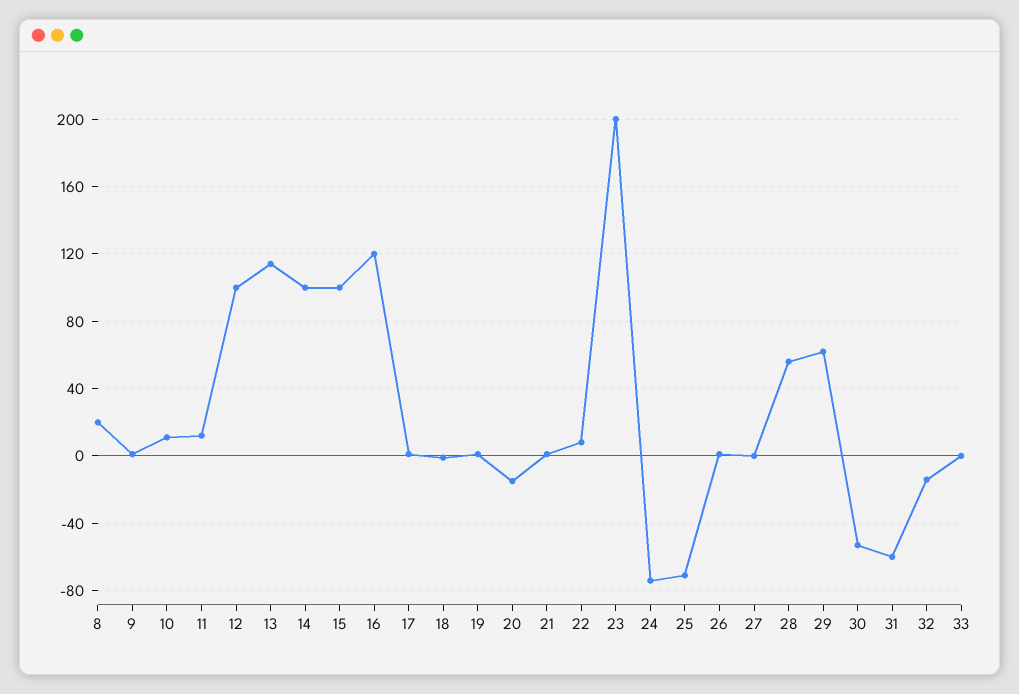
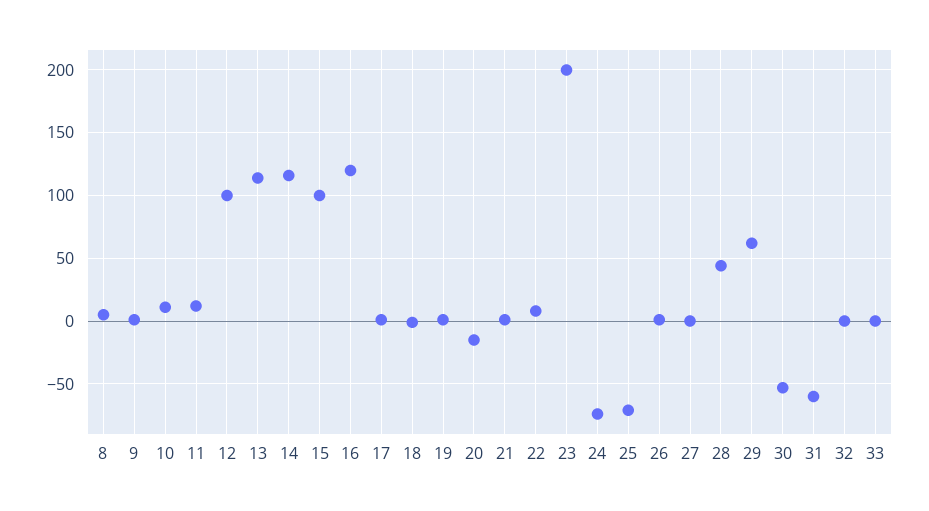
8: 20 -> 5
14: 100 -> 115
28: 55 -> 45
32: -15 -> 0

